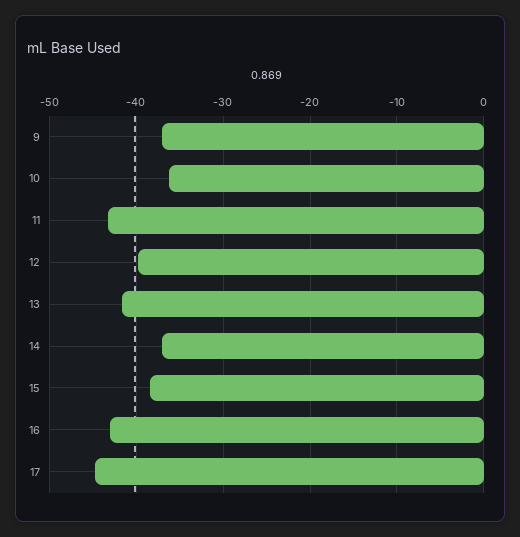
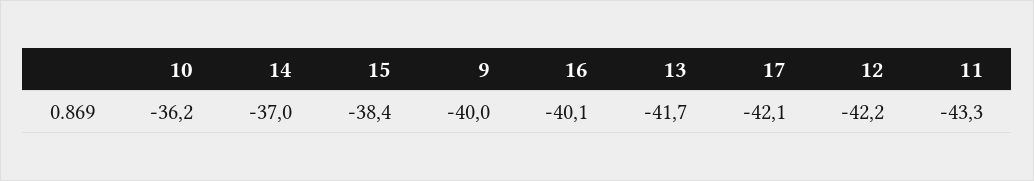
9: -37 -> -40
12: -40 -> -42.2
16: -43 -> -40.1
17: -45 -> -42.1

